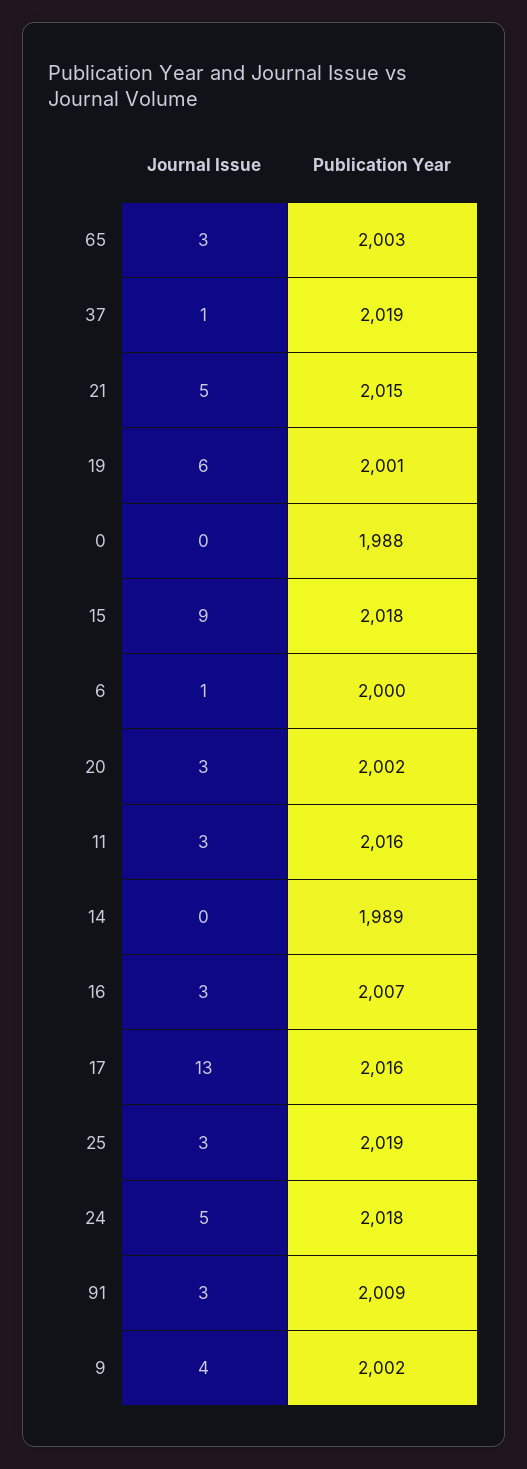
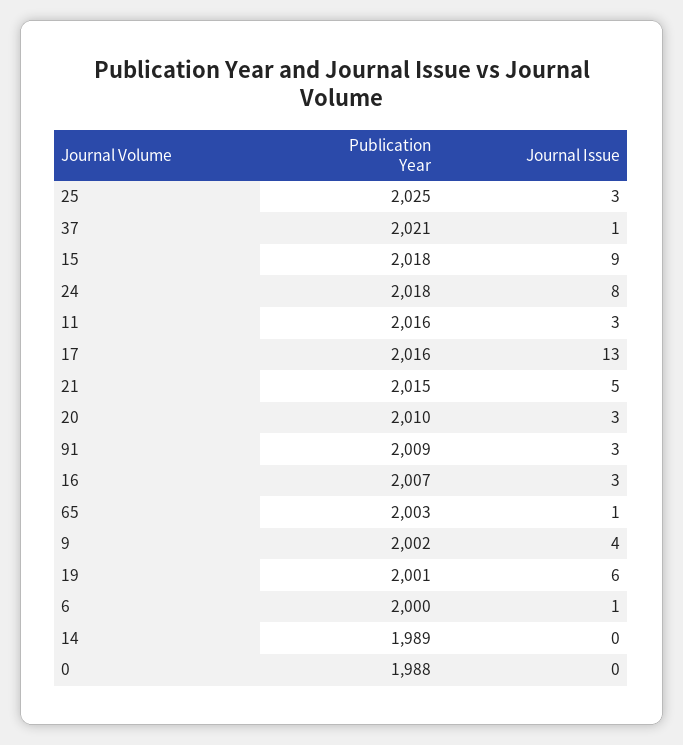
Journal Issue, 65: 3 -> 1
Publication Year, 37: 2019 -> 2021
Publication Year, 20: 2002 -> 2010
Publication Year, 25: 2019 -> 2025
Journal Issue, 24: 5 -> 8

